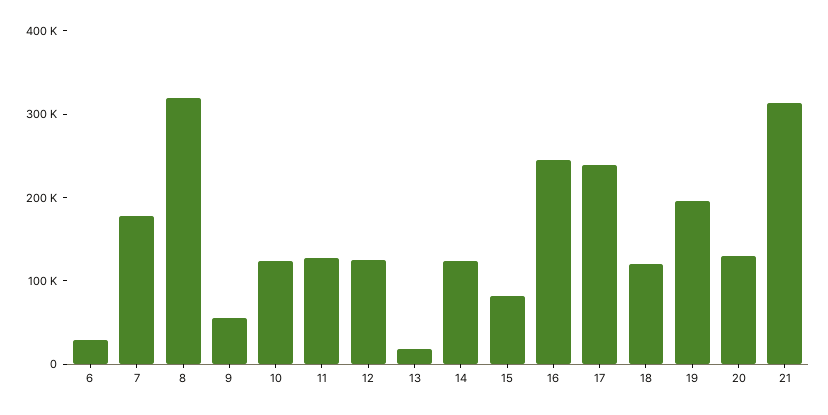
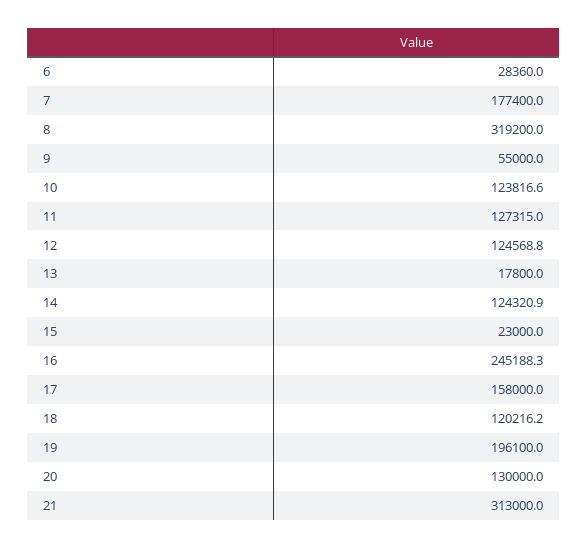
15: 80000 -> 23000
17: 240000 -> 158000

